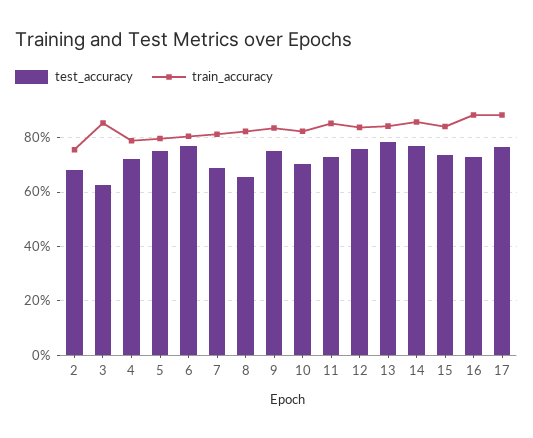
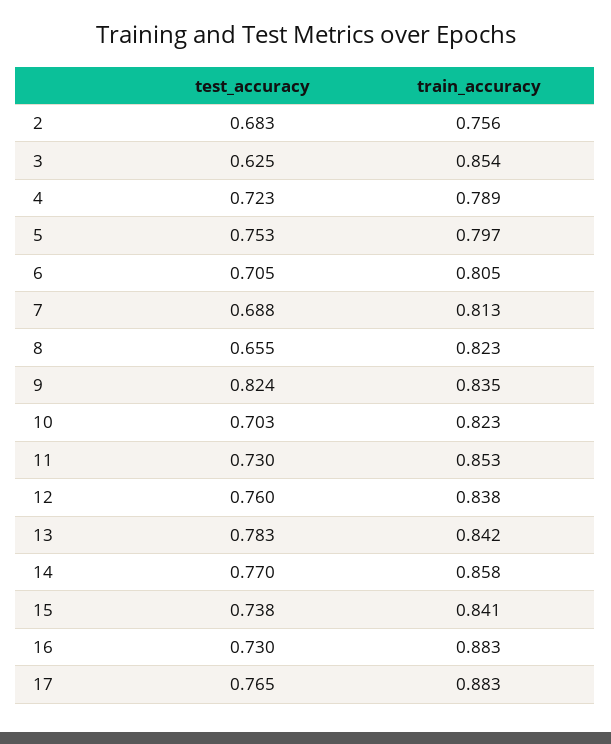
test_accuracy, 6: 0.775 -> 0.705
test_accuracy, 9: 0.75 -> 0.824

